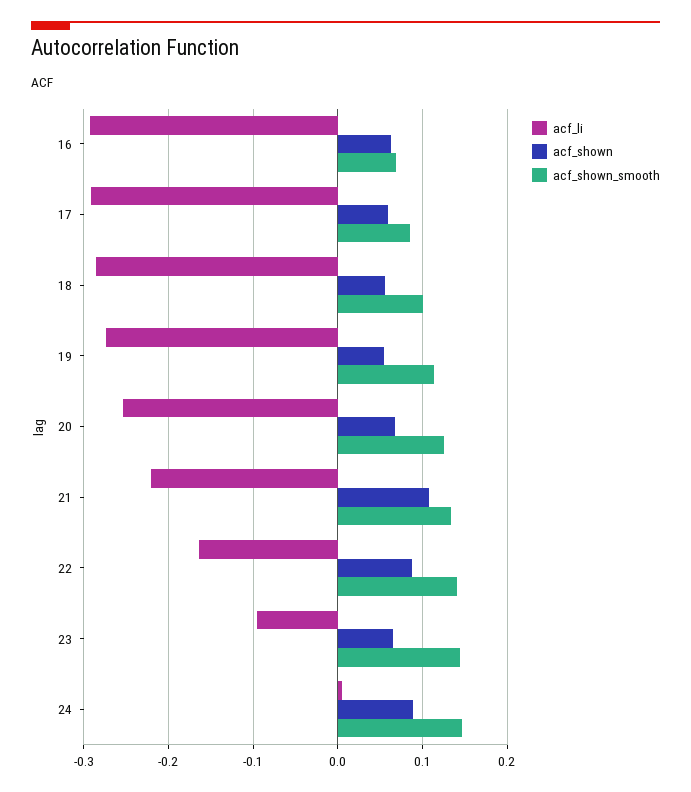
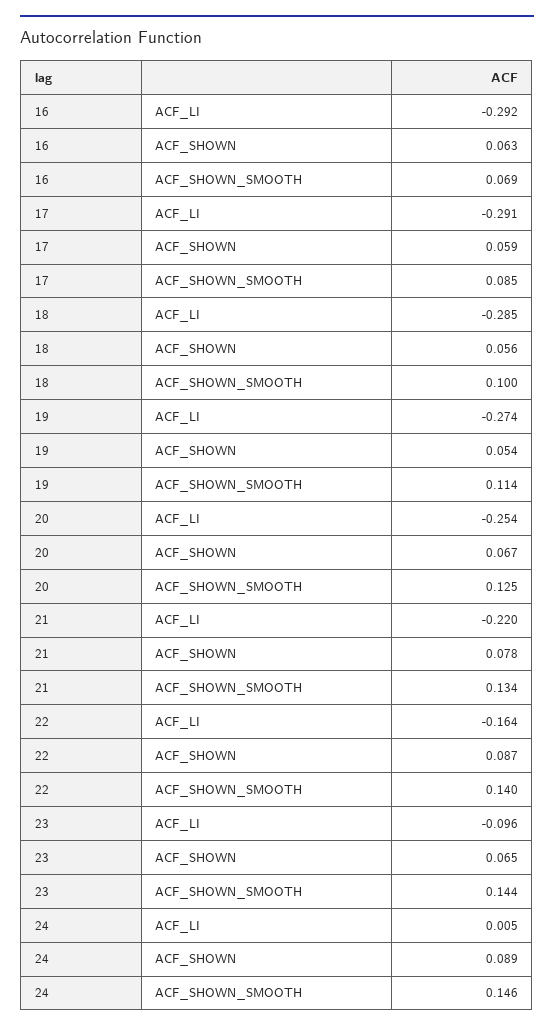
acf_shown, 21: 0.11 -> 0.078

